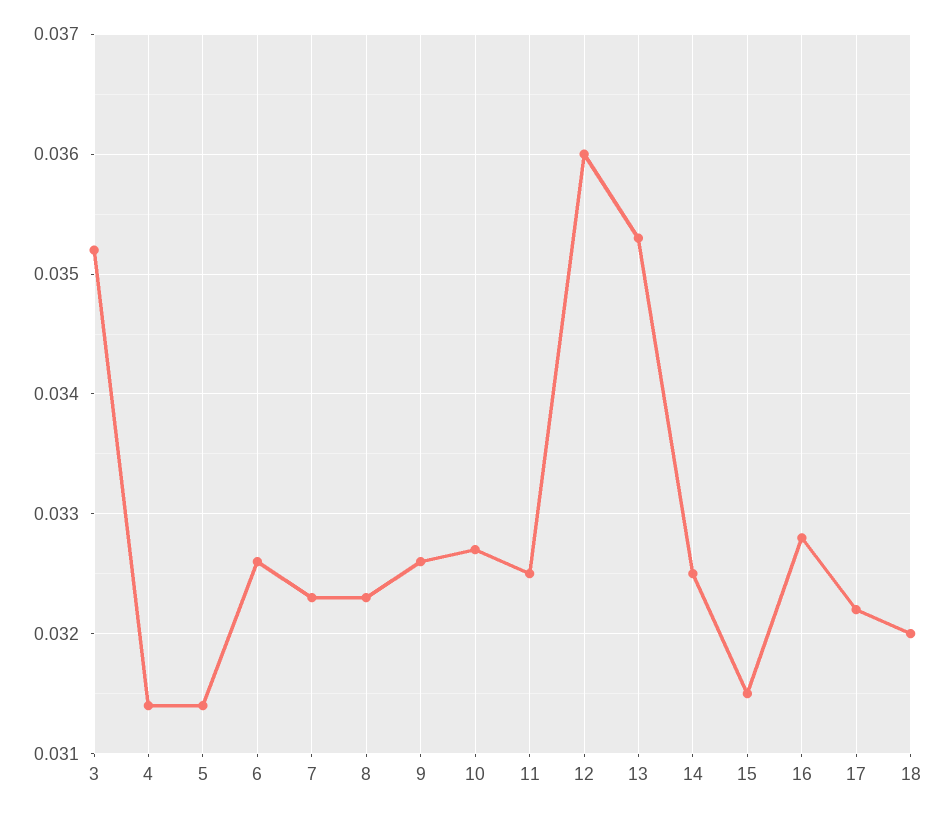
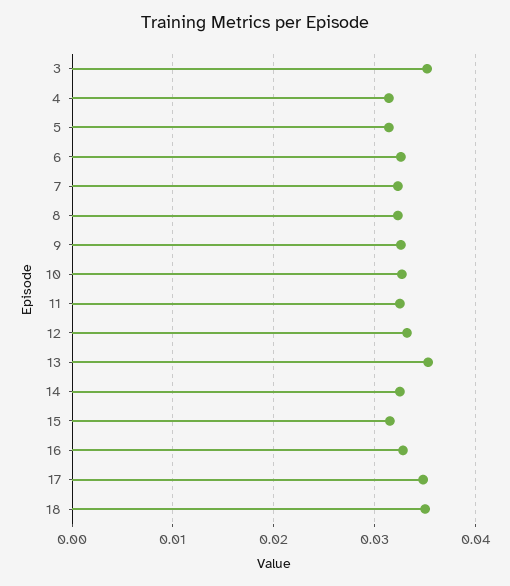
12: 0.036 -> 0.033
17: 0.0322 -> 0.035
18: 0.032 -> 0.035

